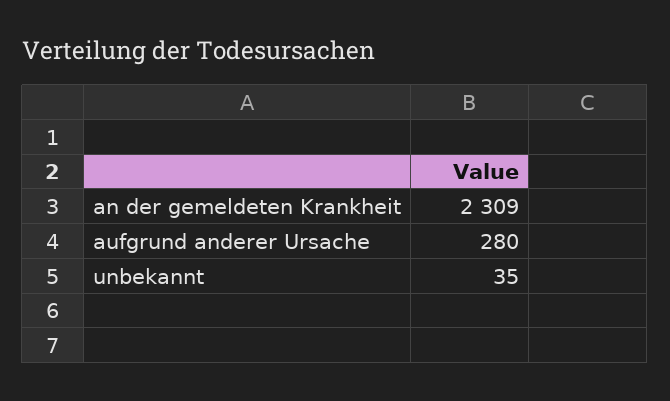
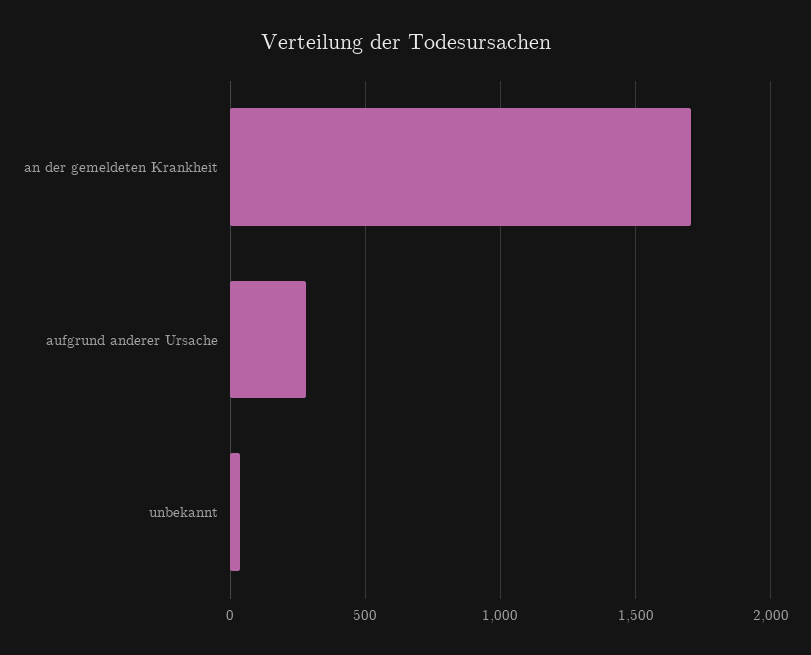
an der gemeldeten Krankheit: 2309 -> 1700

